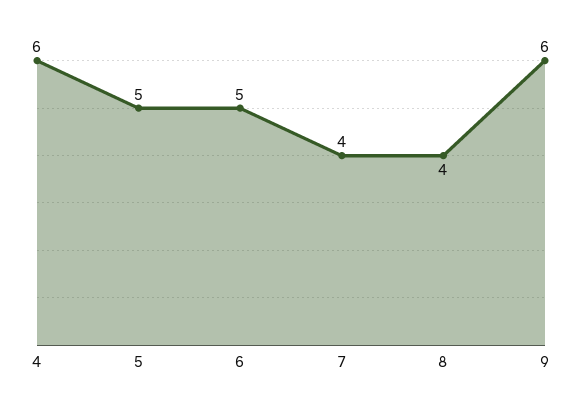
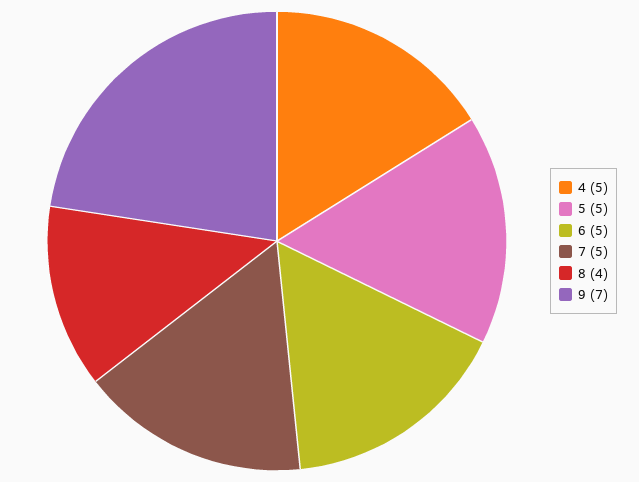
4: 6 -> 5
7: 4 -> 5
9: 6 -> 7

